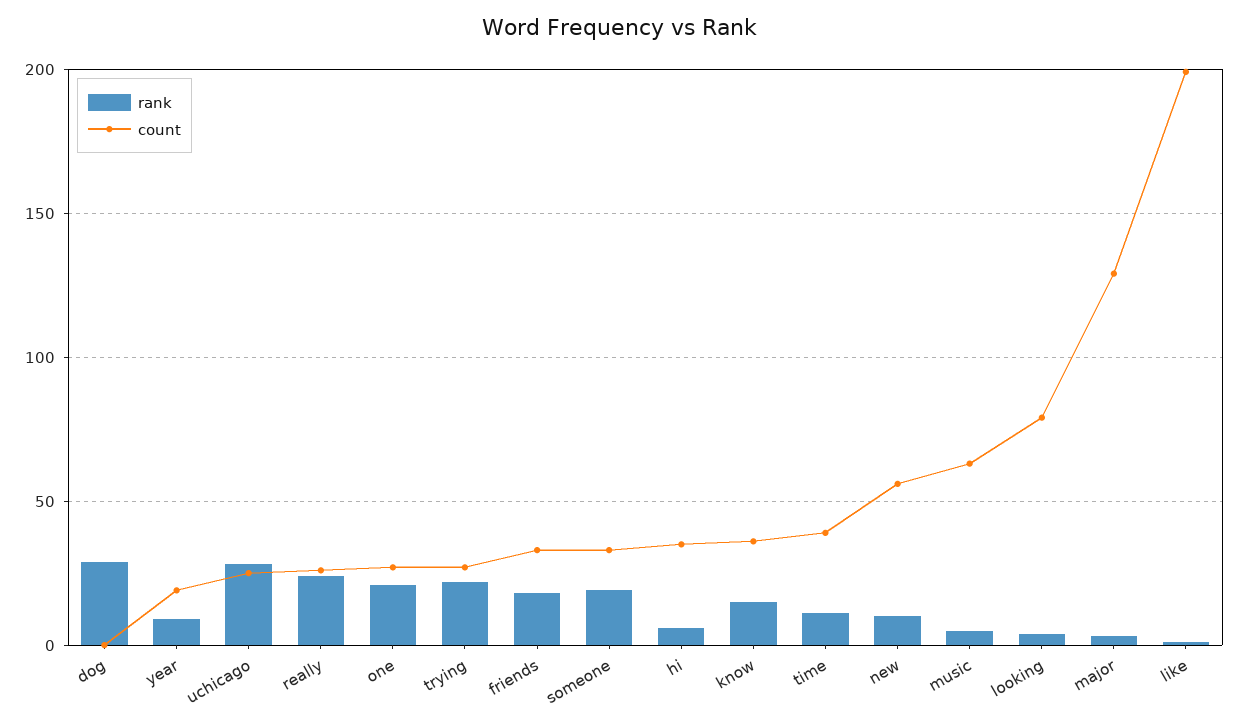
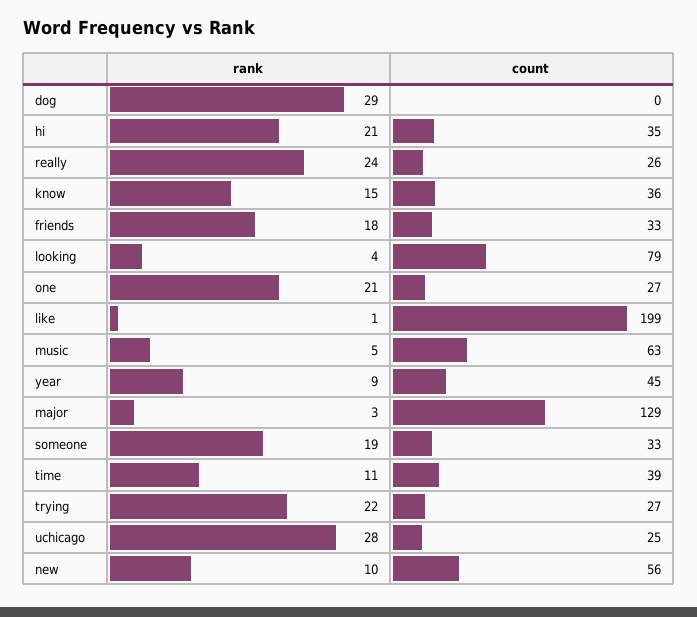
count, year: 20 -> 45
rank, hi: 5 -> 21

